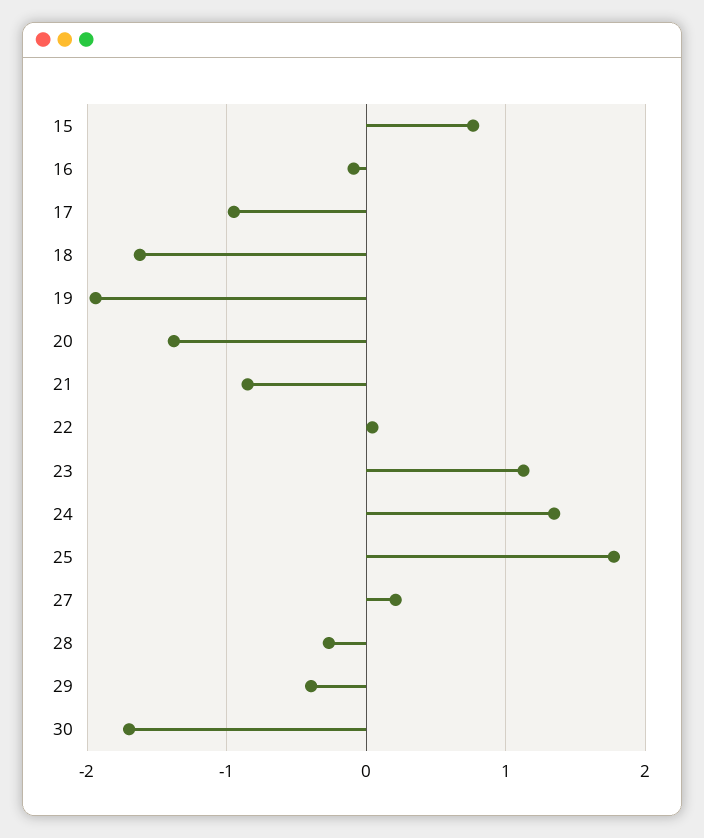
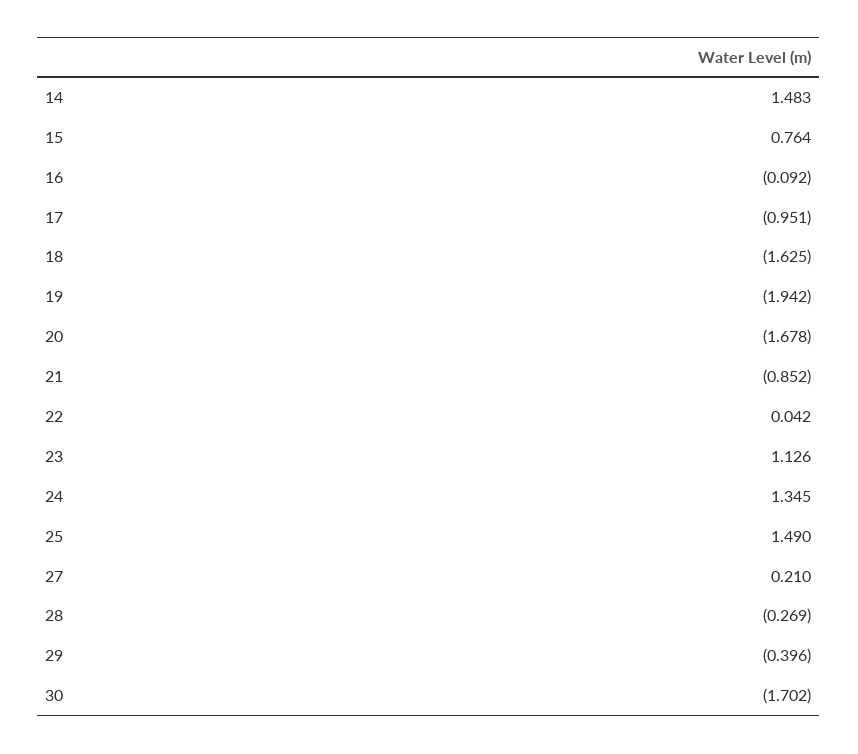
20: -1.4 -> -1.678
25: 1.8 -> 1.49
14: none -> 1.483

